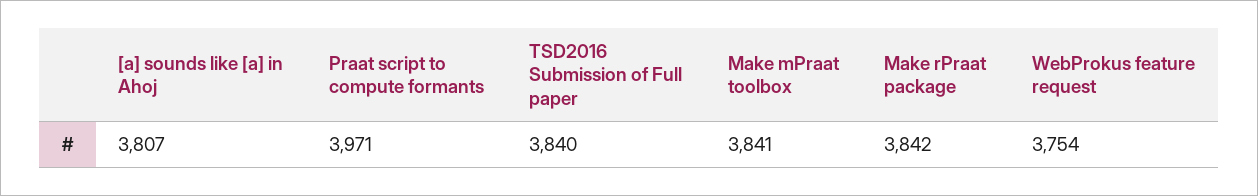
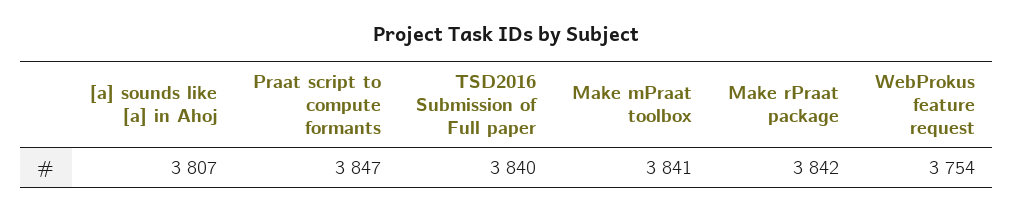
Praat script to compute formants: 3971 -> 3847

